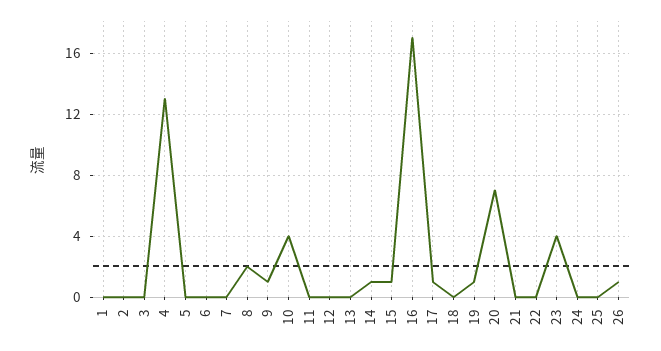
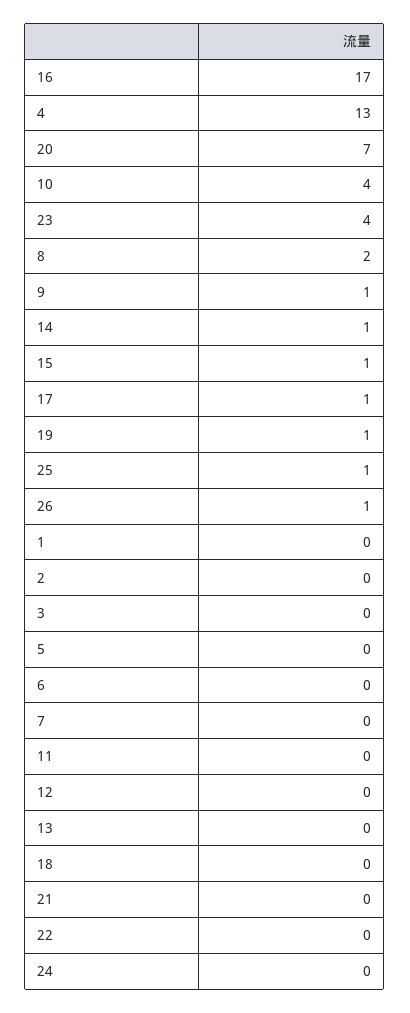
25: 0 -> 1

